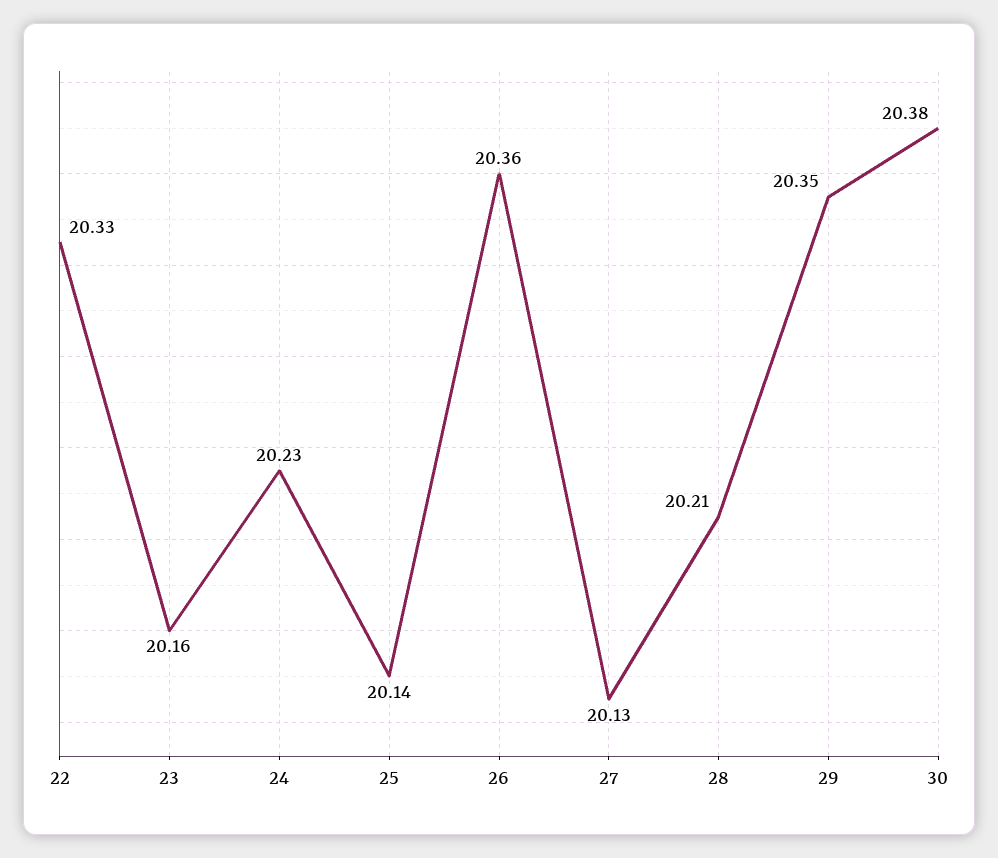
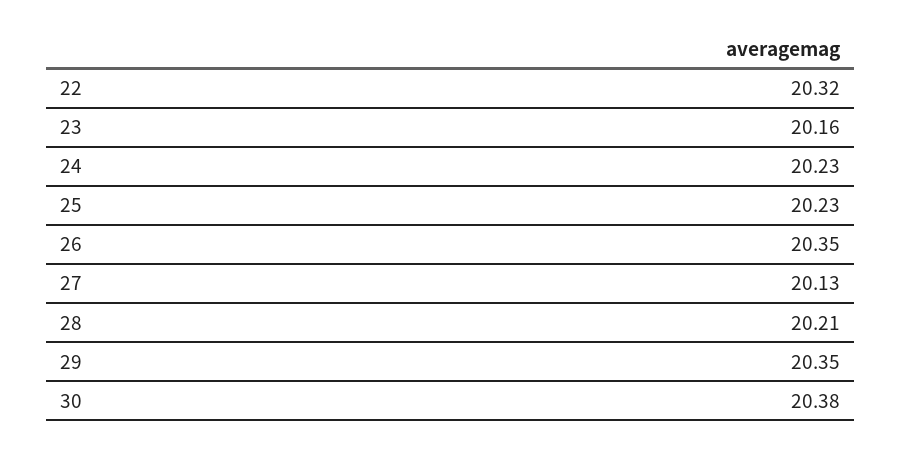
22: 20.33 -> 20.32
25: 20.14 -> 20.23
26: 20.36 -> 20.35

